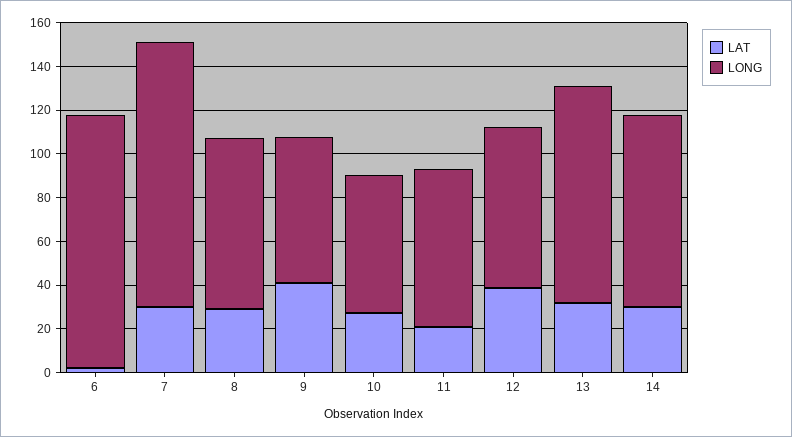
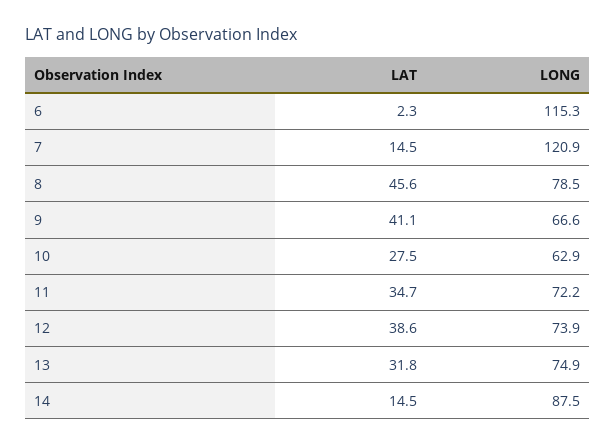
LAT, 7: 30 -> 14.5
LAT, 8: 30 -> 45.6
LAT, 11: 20 -> 34.7
LONG, 13: 100 -> 74.9
LAT, 14: 30 -> 14.5

